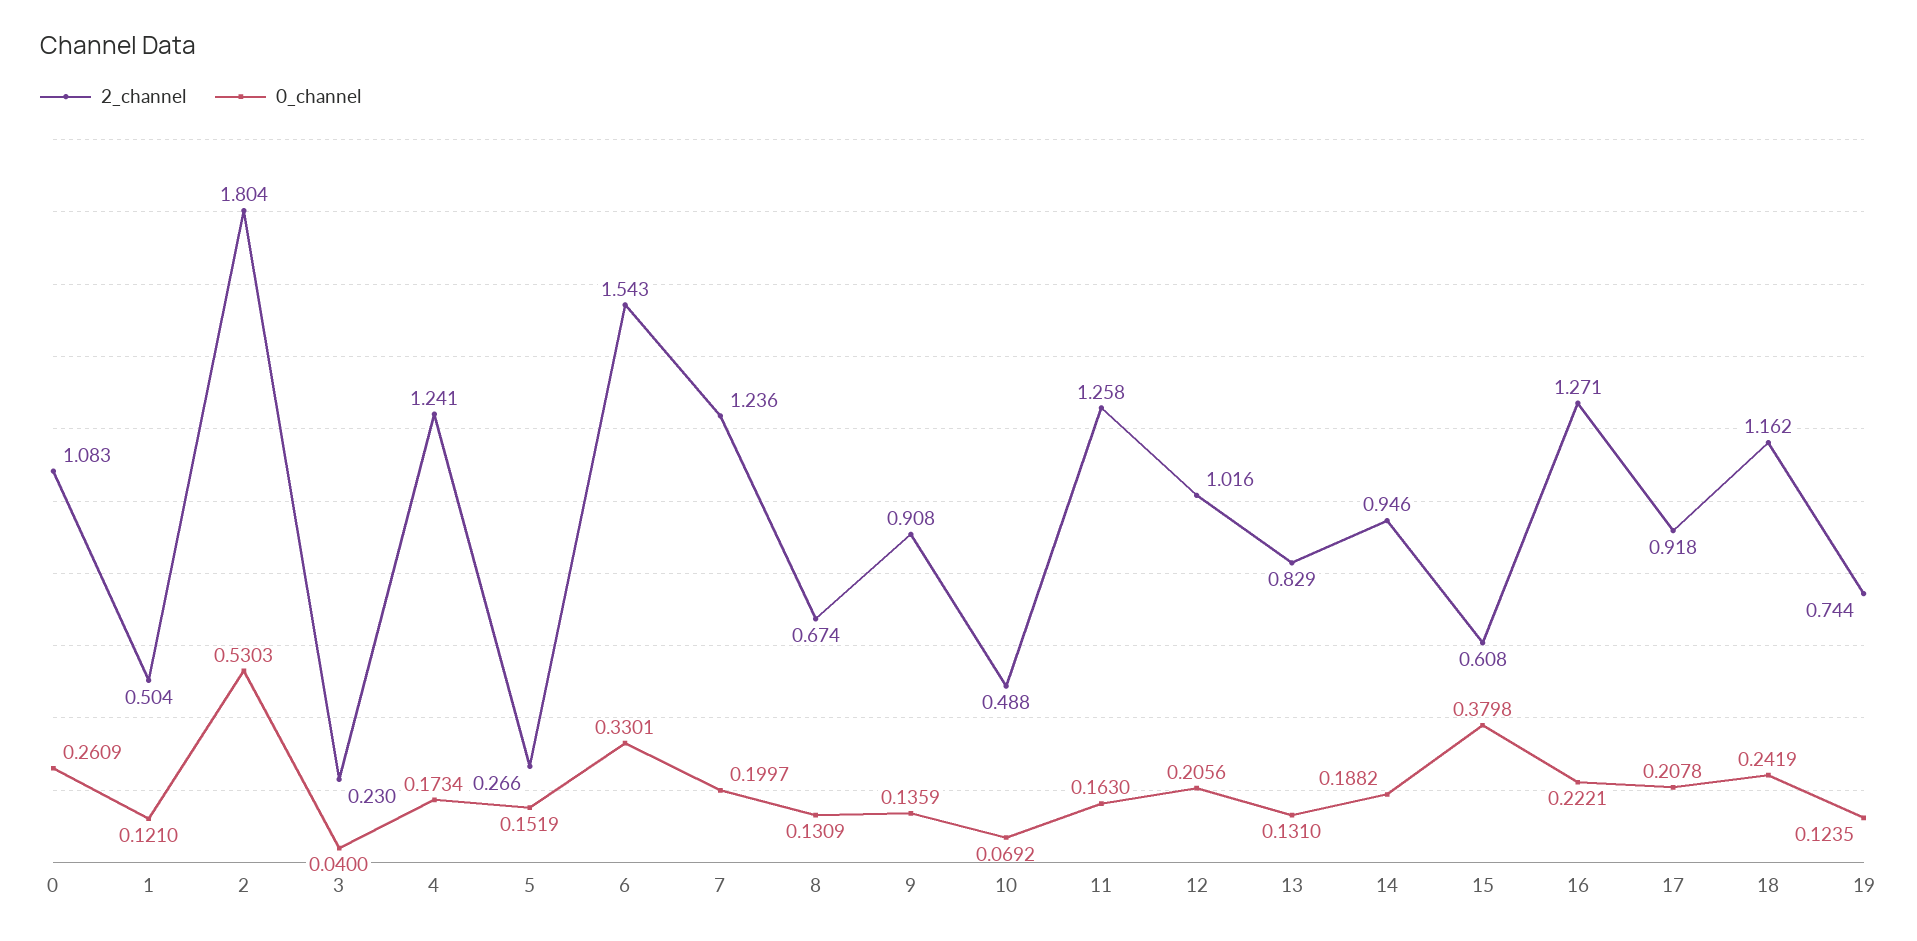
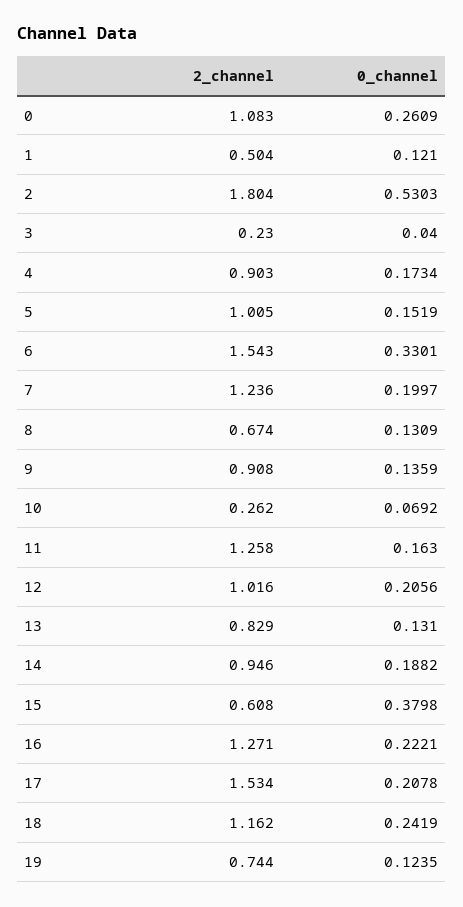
2_channel, 4: 1.241 -> 0.903
2_channel, 5: 0.266 -> 1.005
2_channel, 10: 0.488 -> 0.262
2_channel, 17: 0.918 -> 1.534

